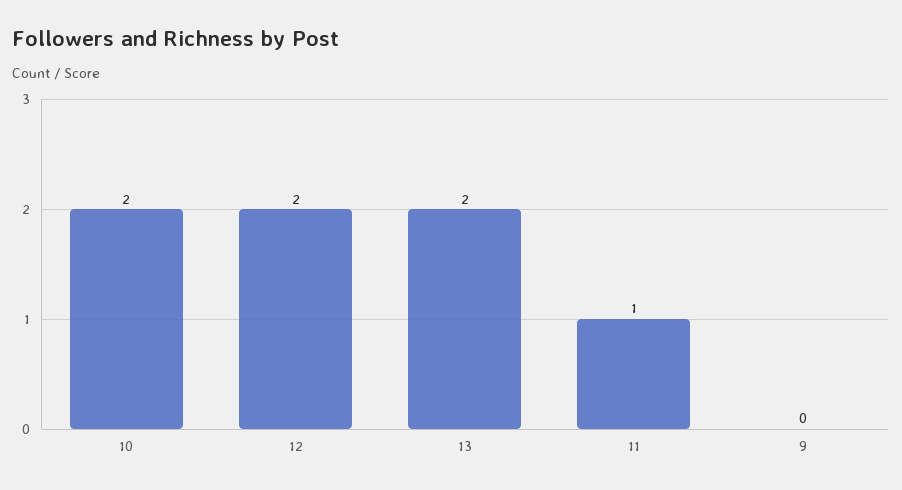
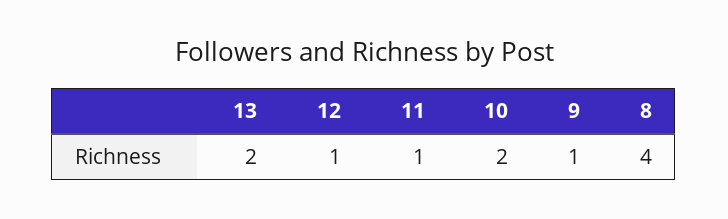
12: 2 -> 1
9: 0 -> 1
8: none -> 4

